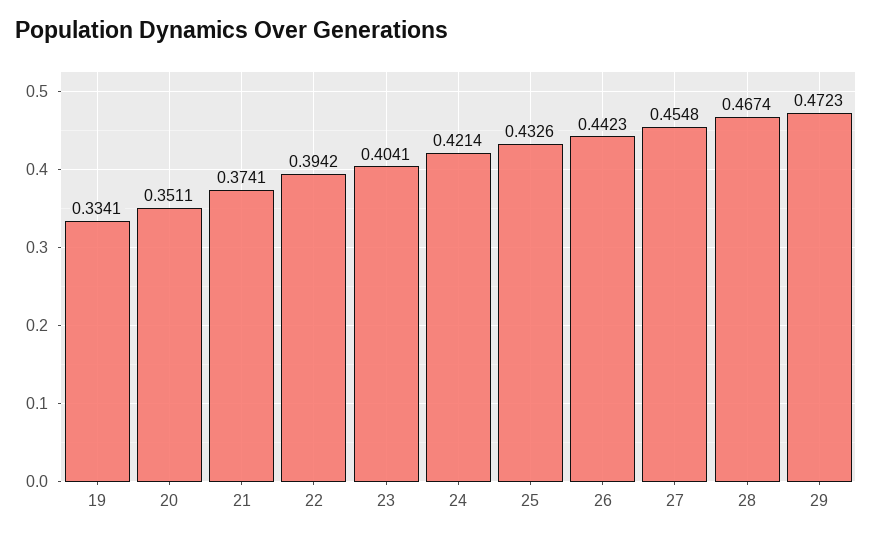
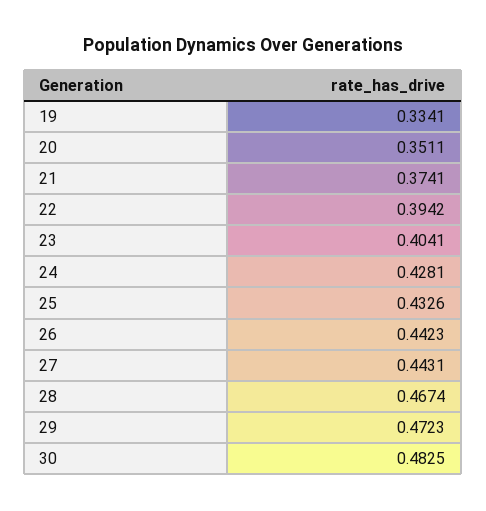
24: 0.4214 -> 0.4281
27: 0.4548 -> 0.4431
30: none -> 0.4825

